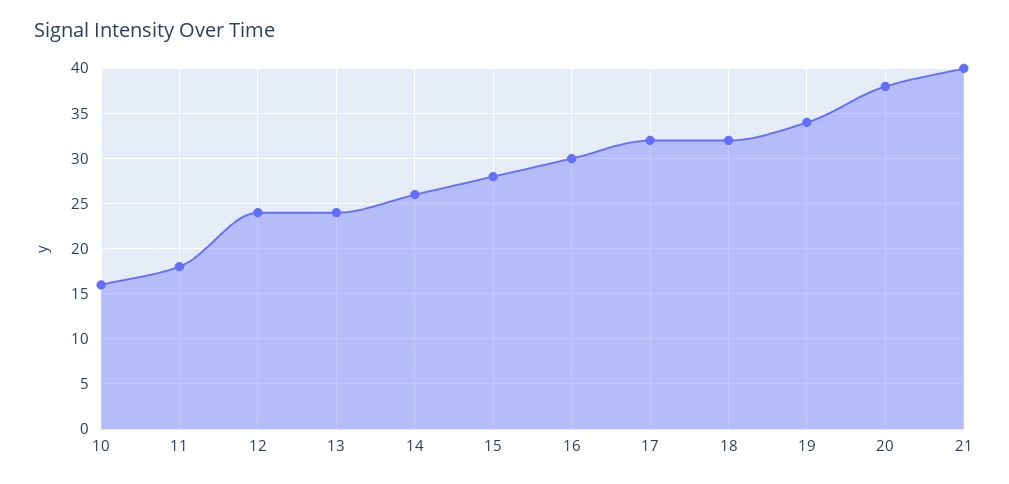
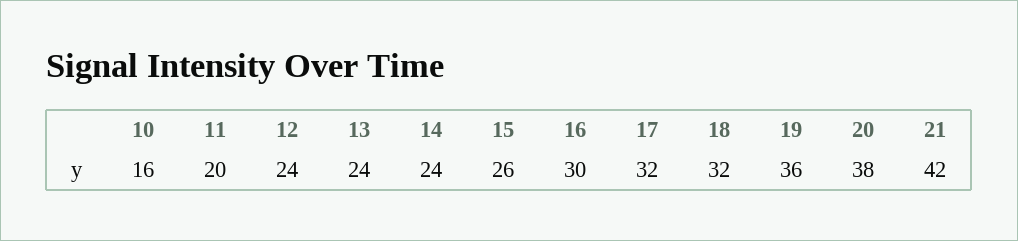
11: 18 -> 20
14: 26 -> 24
15: 28 -> 26
19: 34 -> 36
21: 40 -> 42

